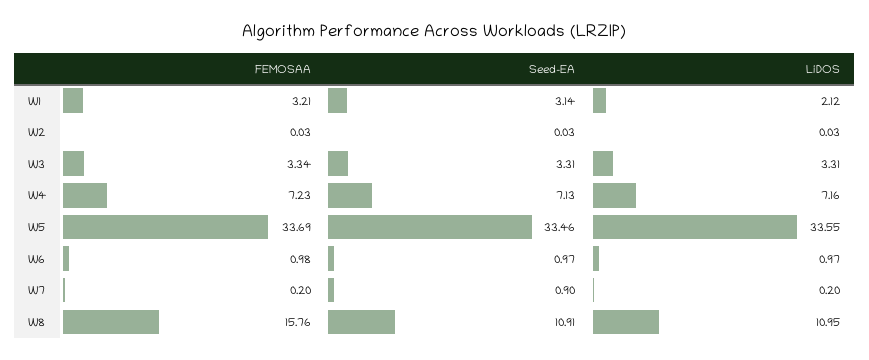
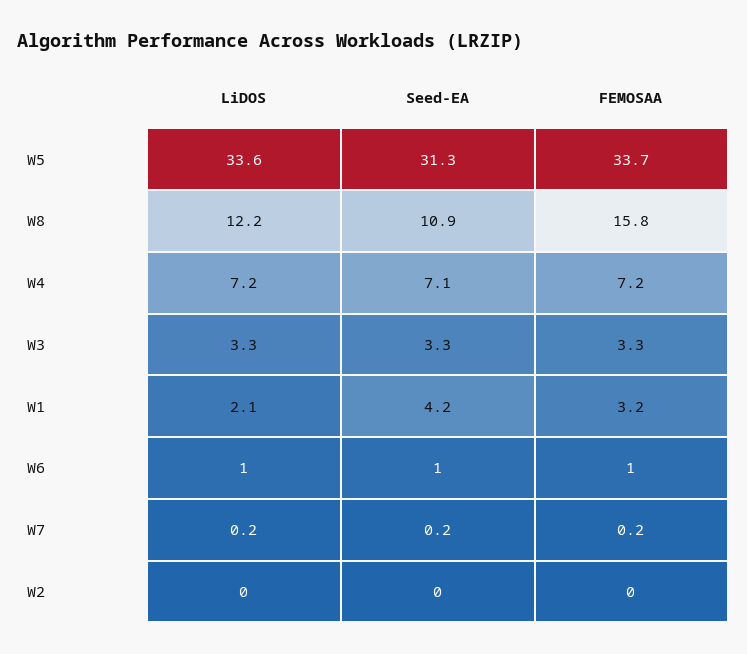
Seed-EA, W1: 3.14 -> 4.2
Seed-EA, W5: 33.46 -> 31.3
Seed-EA, W7: 0.9 -> 0.2
LiDOS, W8: 10.95 -> 12.2

